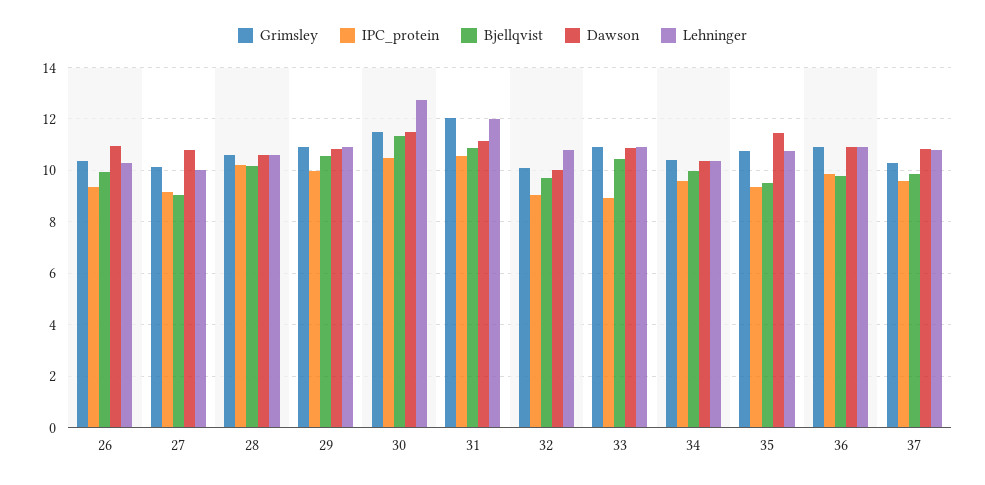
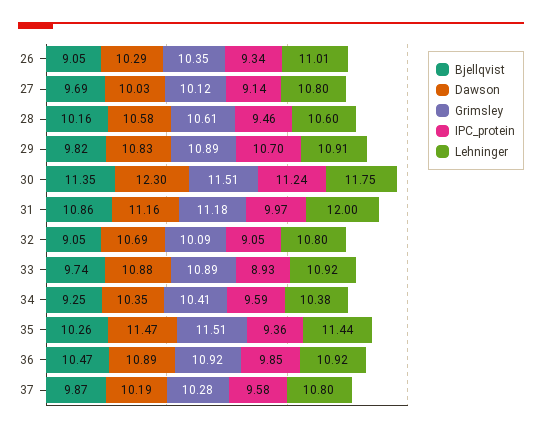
Bjellqvist, 26: 10 -> 9.05
Dawson, 26: 11 -> 10.29
Lehninger, 26: 10.25 -> 11.01
Bjellqvist, 27: 9 -> 9.69
Dawson, 27: 10.75 -> 10.03
Lehninger, 27: 10 -> 10.8
IPC_protein, 28: 10.25 -> 9.46
IPC_protein, 29: 10 -> 10.7
Bjellqvist, 29: 10.5 -> 9.82
IPC_protein, 30: 10.5 -> 11.24
Dawson, 30: 11.5 -> 12.3
Lehninger, 30: 12.75 -> 11.75
Grimsley, 31: 12 -> 11.18
IPC_protein, 31: 10.5 -> 9.97
Bjellqvist, 32: 9.75 -> 9.05
Dawson, 32: 10 -> 10.69
Bjellqvist, 33: 10.5 -> 9.74
Bjellqvist, 34: 10 -> 9.25
Grimsley, 35: 10.75 -> 11.51
Bjellqvist, 35: 9.5 -> 10.26
Lehninger, 35: 10.75 -> 11.44
Bjellqvist, 36: 9.75 -> 10.47
Dawson, 37: 10.75 -> 10.19

